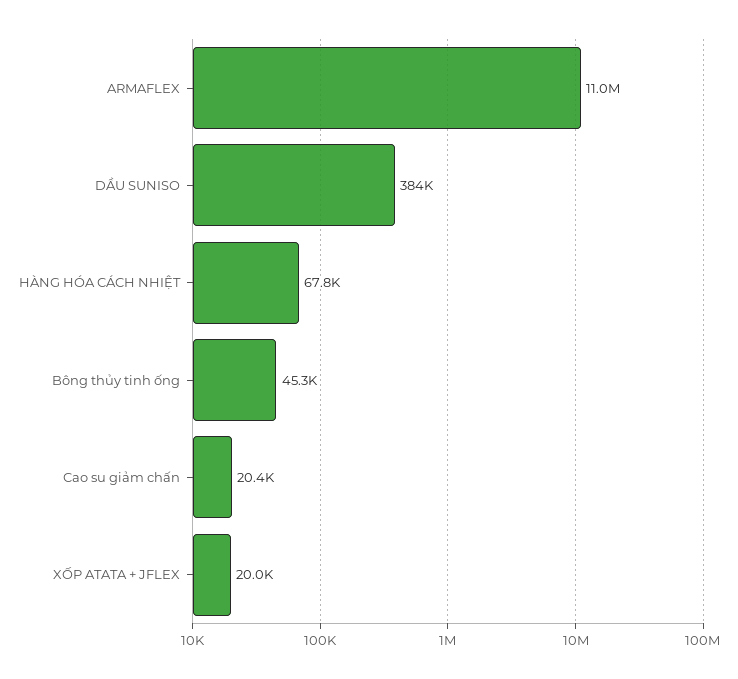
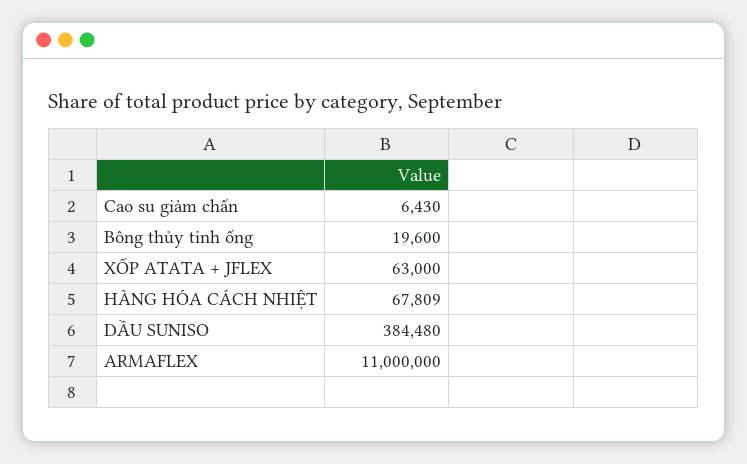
Bông thủy tinh ống: 45300 -> 19600
Cao su giảm chấn: 20400 -> 6430
XỐP ATATA + JFLEX: 20000 -> 63000

